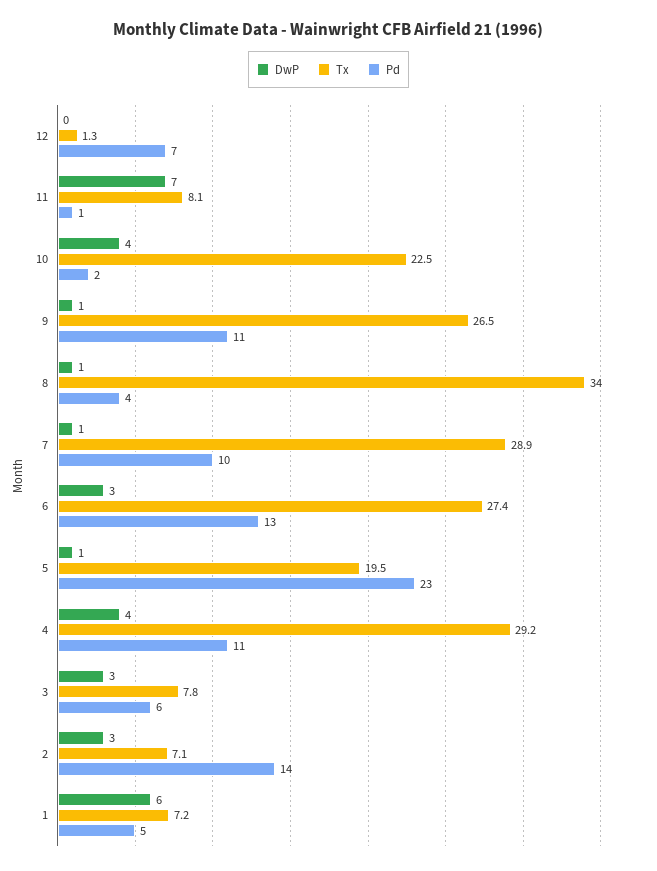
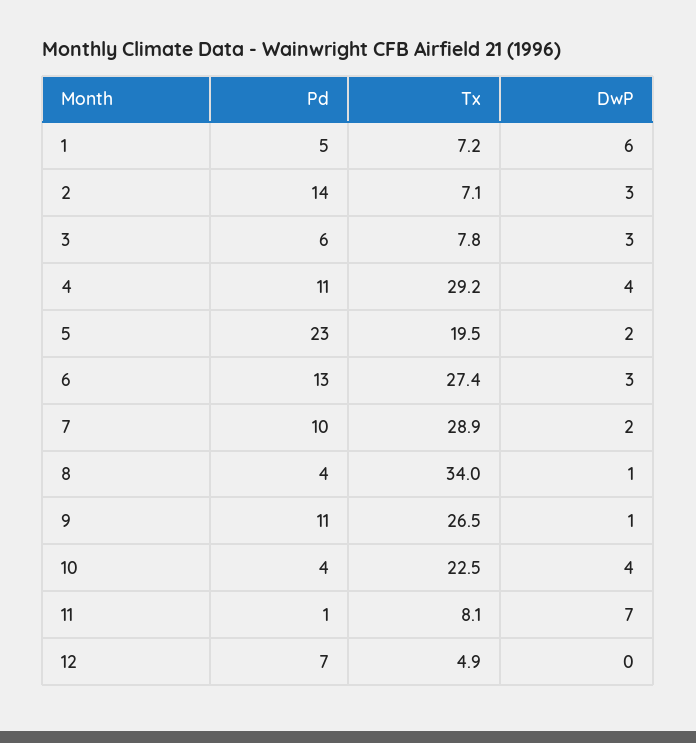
Tx, 12: 1.3 -> 4.9
Pd, 10: 2 -> 4
DwP, 7: 1 -> 2
DwP, 5: 1 -> 2

